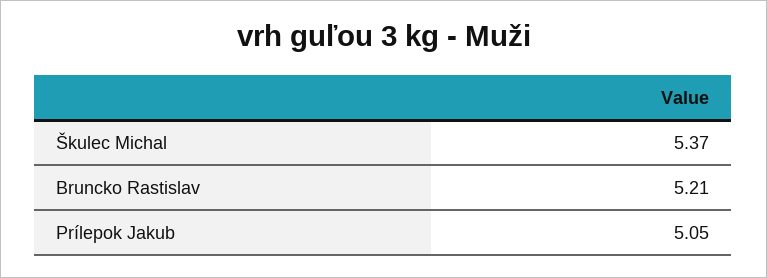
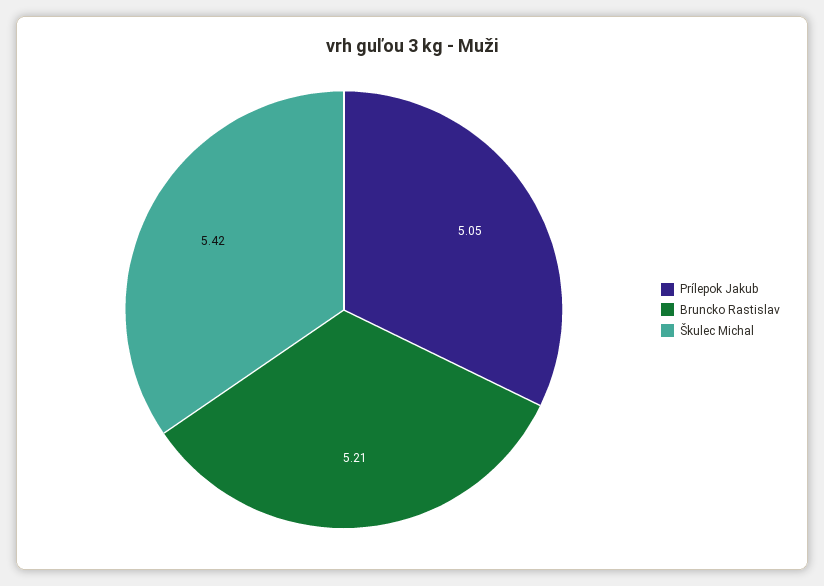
Škulec Michal: 5.37 -> 5.42

